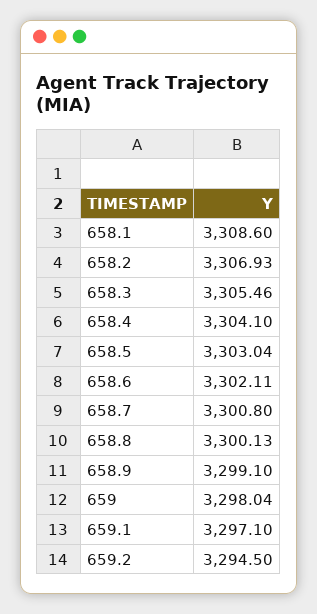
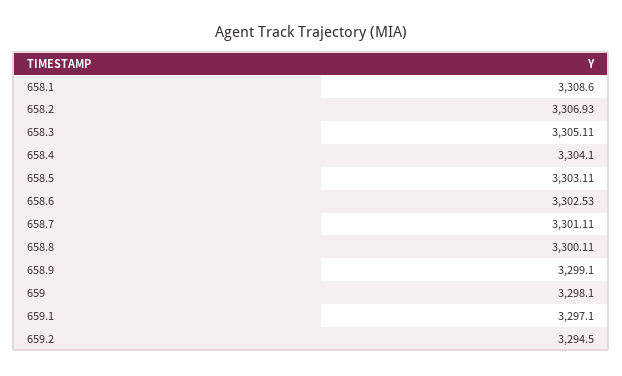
658.3: 3305.46 -> 3305.11
658.5: 3303.04 -> 3303.11
658.6: 3302.11 -> 3302.53
658.7: 3300.8 -> 3301.11
658.8: 3300.13 -> 3300.11
659: 3298.04 -> 3298.1

